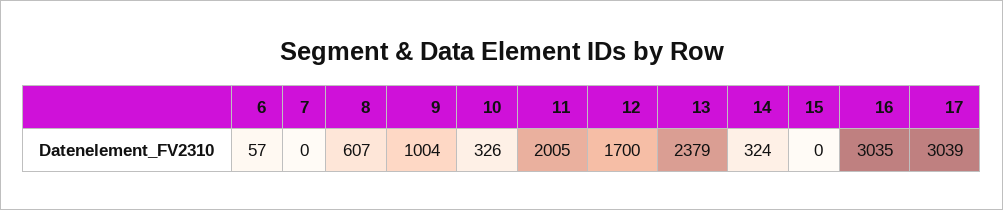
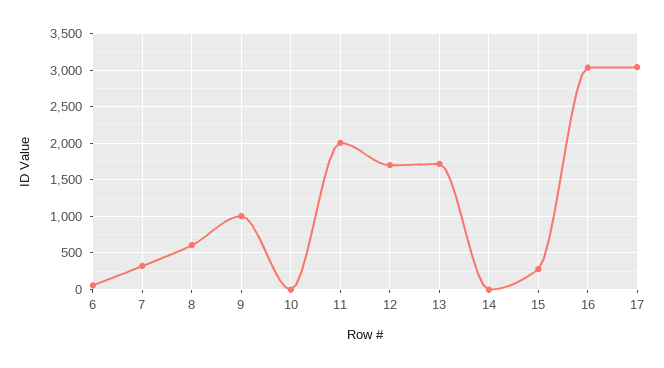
7: 0 -> 300
10: 326 -> 0
13: 2379 -> 1700
14: 324 -> 0
15: 0 -> 300

